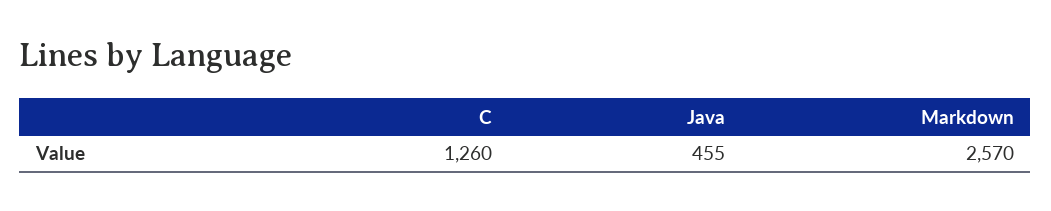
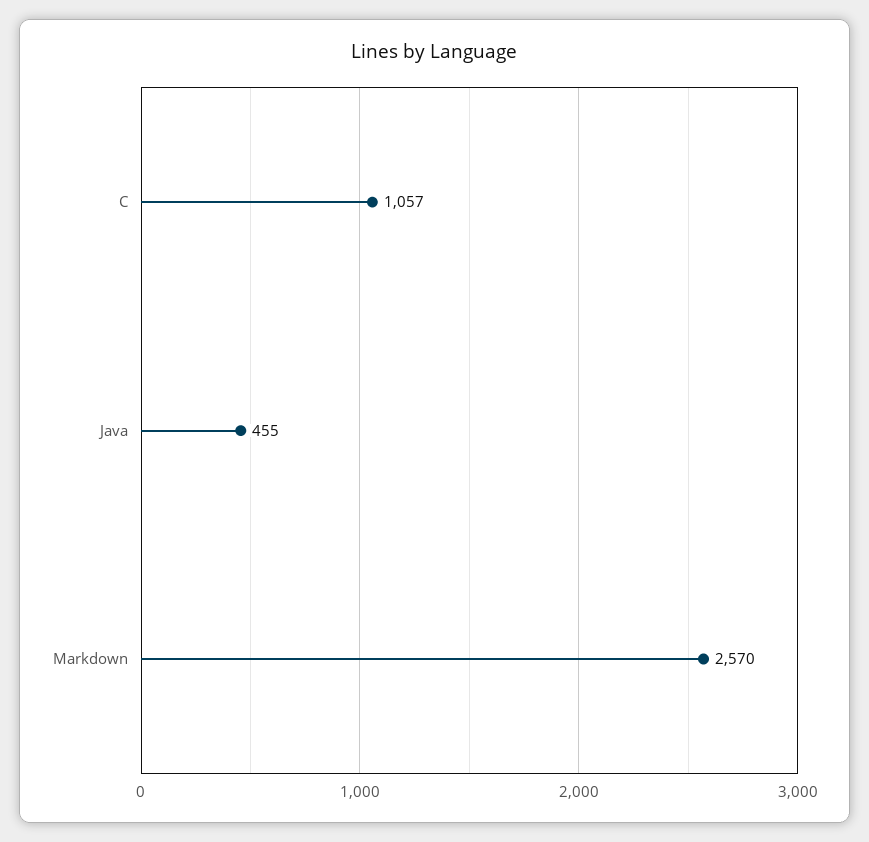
C: 1260 -> 1057

